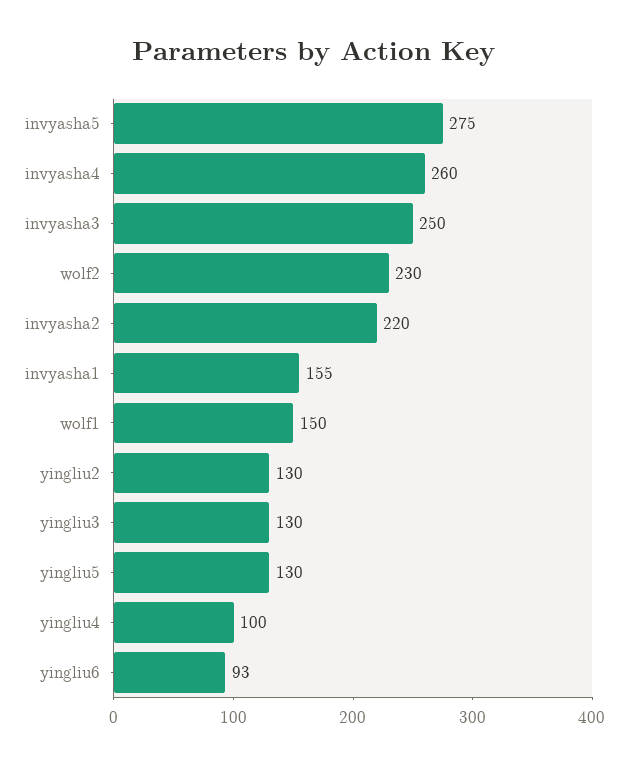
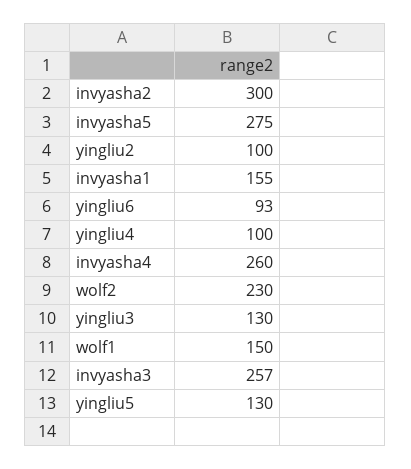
invyasha3: 250 -> 257
invyasha2: 220 -> 300
yingliu2: 130 -> 100

